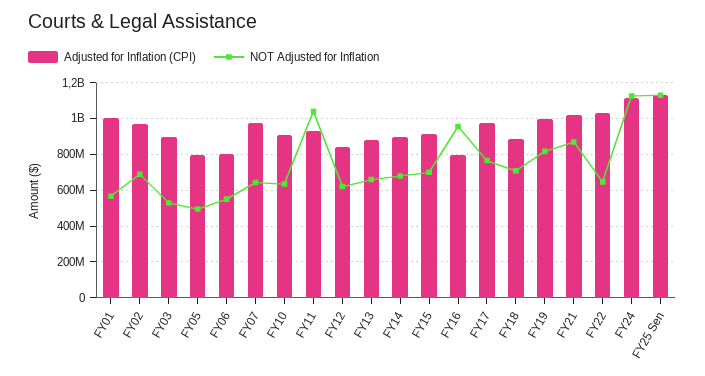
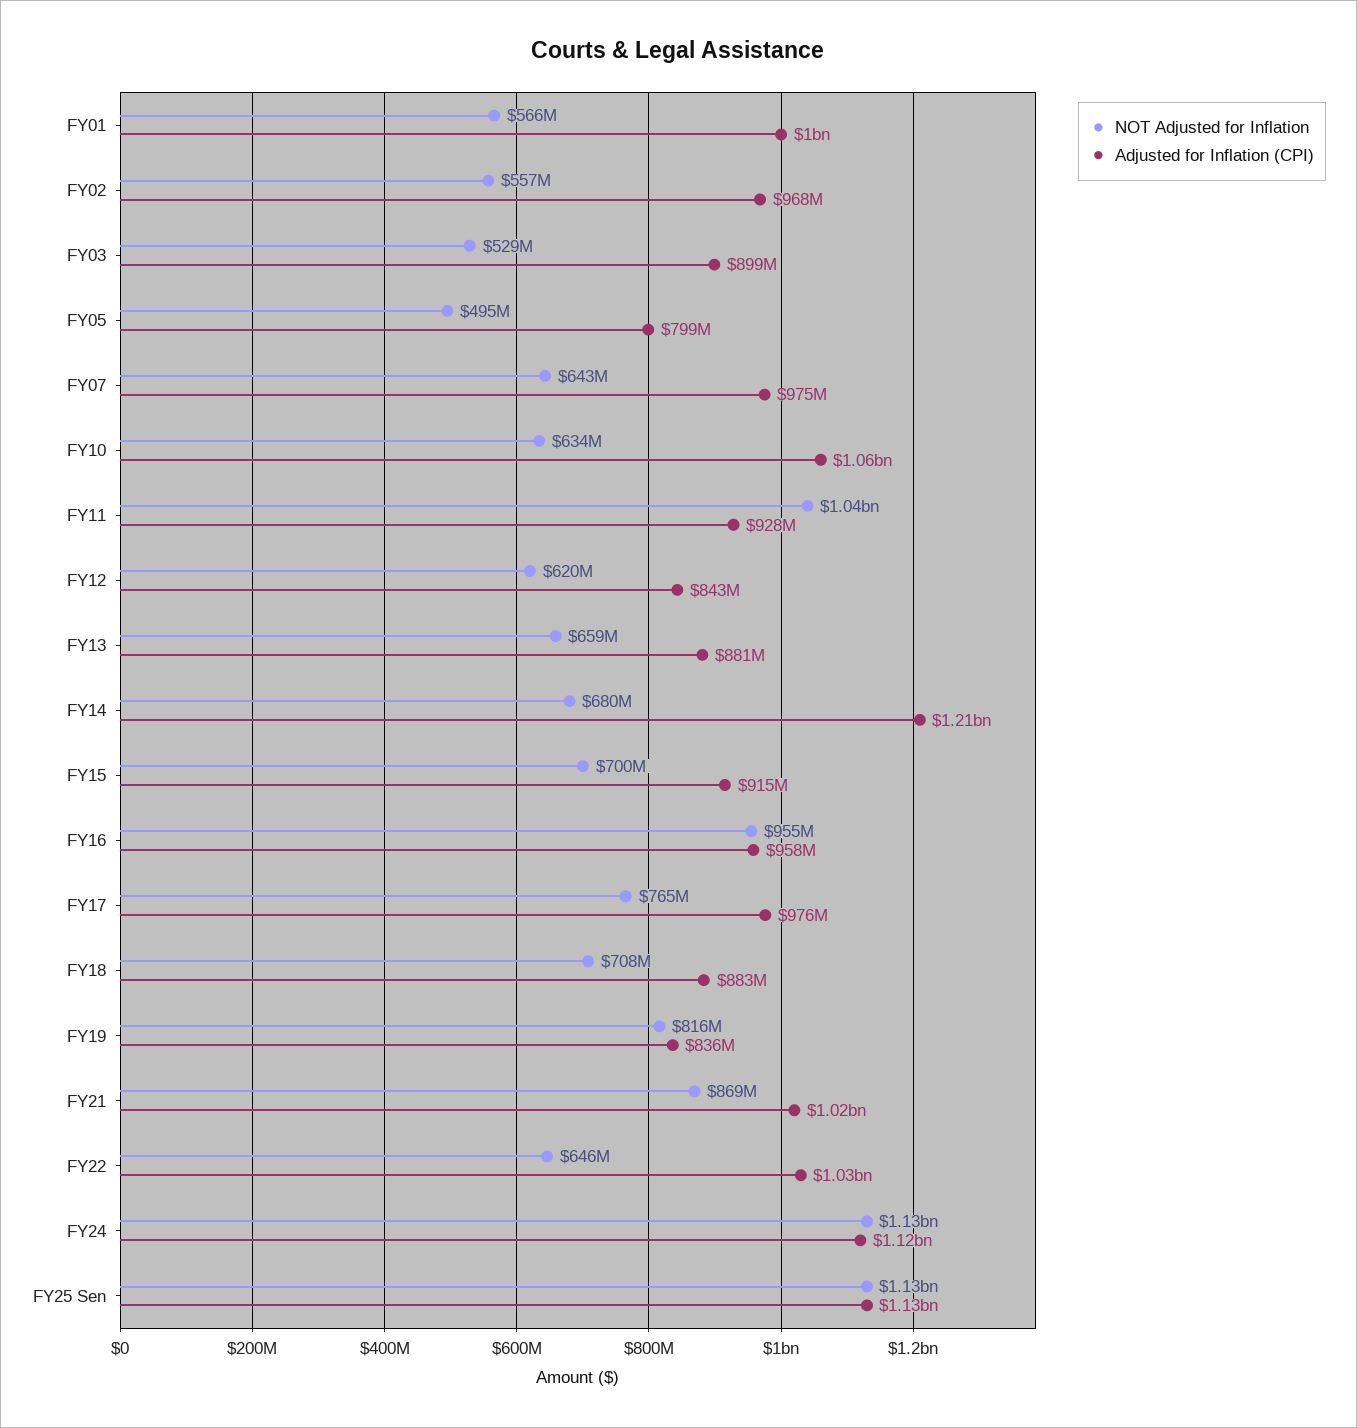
NOT Adjusted for Inflation, FY02: 700000000 -> 557000000
Adjusted for Inflation (CPI), FY06: 800000000 -> none
NOT Adjusted for Inflation, FY06: 550000000 -> none
Adjusted for Inflation (CPI), FY10: 900000000 -> 1060000000
Adjusted for Inflation (CPI), FY14: 900000000 -> 1210000000
Adjusted for Inflation (CPI), FY16: 800000000 -> 958000000
Adjusted for Inflation (CPI), FY19: 1000000000 -> 836000000

